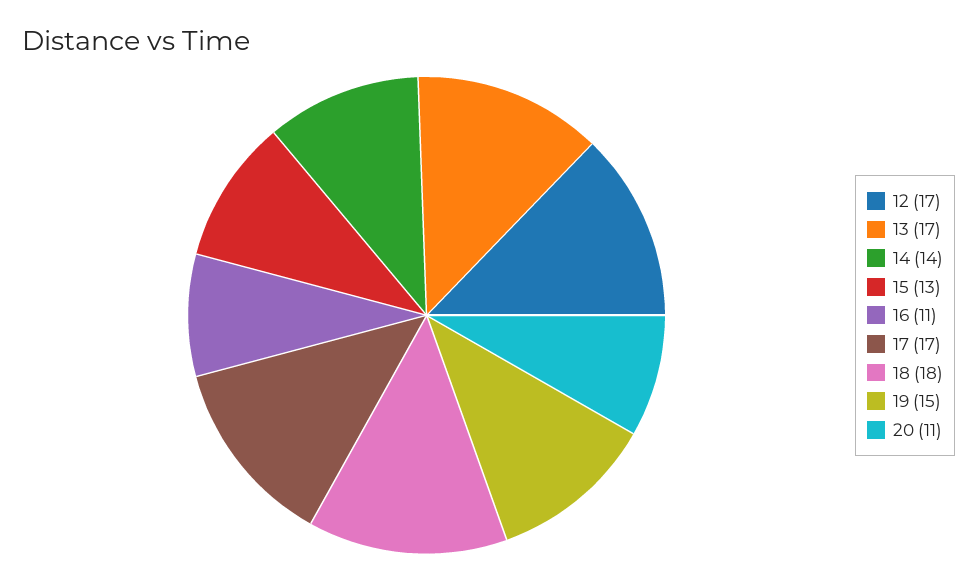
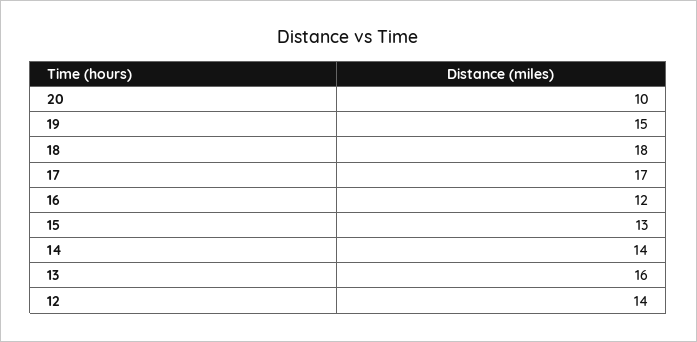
12: 17 -> 14
13: 17 -> 16
16: 11 -> 12
20: 11 -> 10

